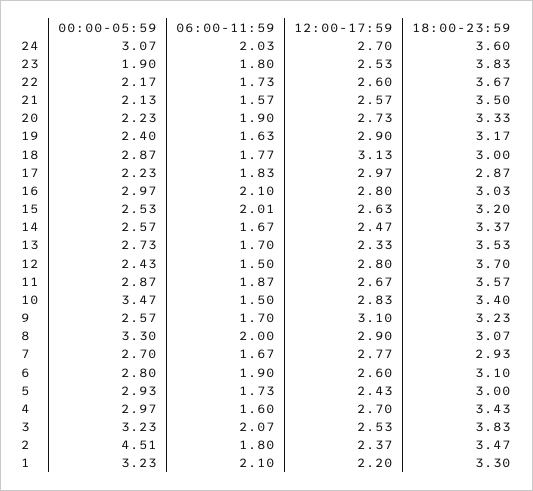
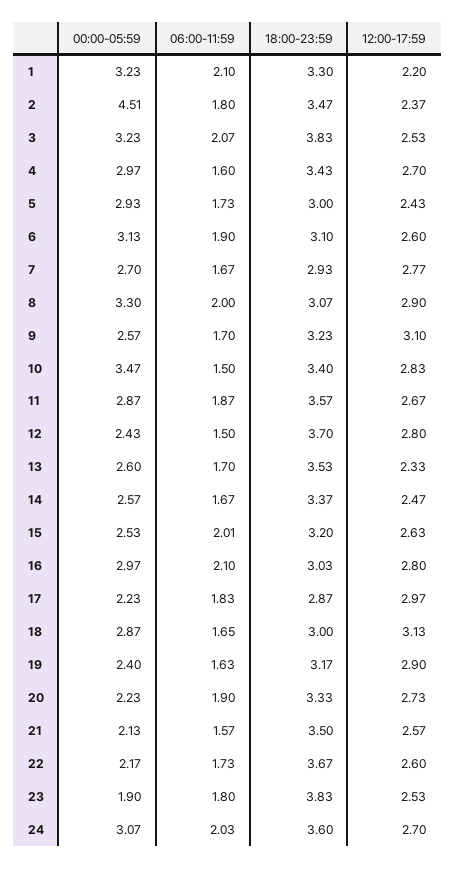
06:00-11:59, 18: 1.77 -> 1.65
00:00-05:59, 13: 2.73 -> 2.6
00:00-05:59, 6: 2.8 -> 3.13

